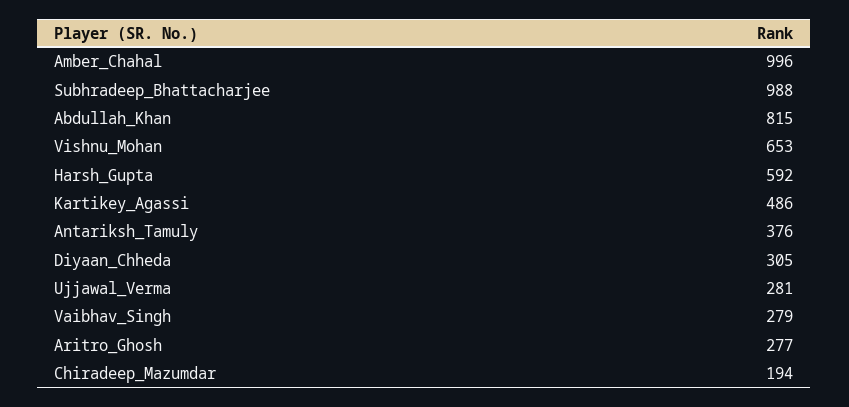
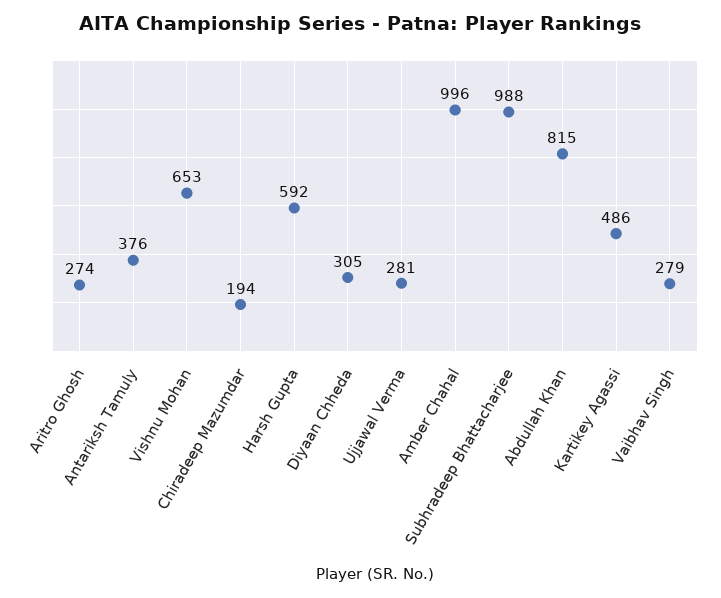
Aritro_Ghosh: 277 -> 274

